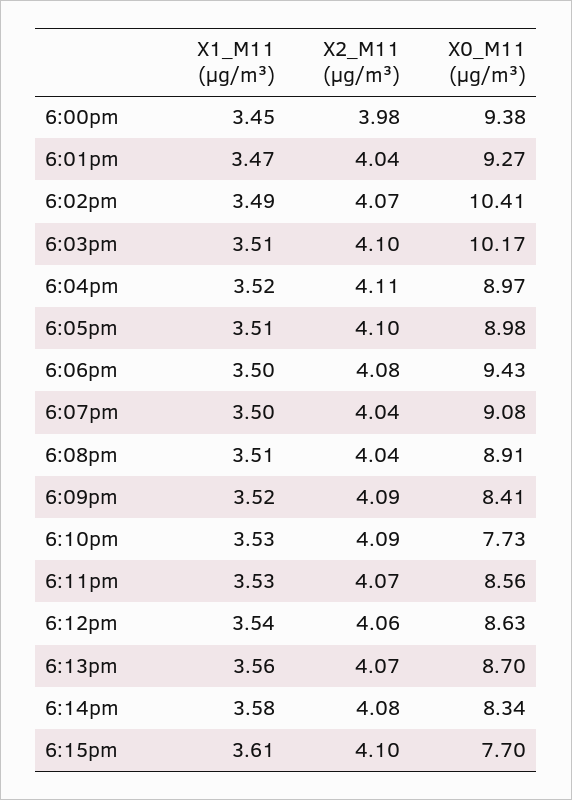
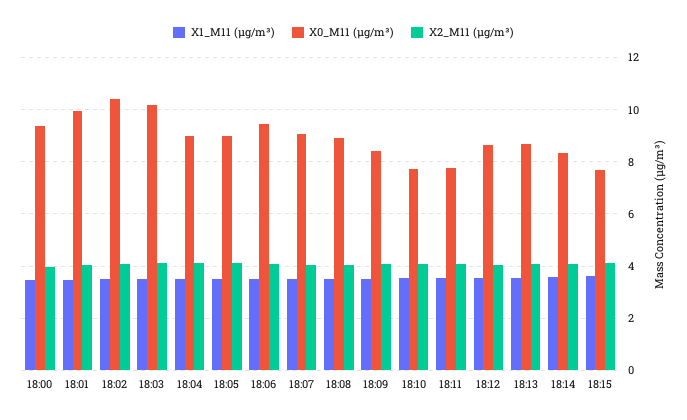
X0_M11 (μg/m³), 6:01pm: 9.27 -> 10
X0_M11 (μg/m³), 6:11pm: 8.56 -> 7.75

